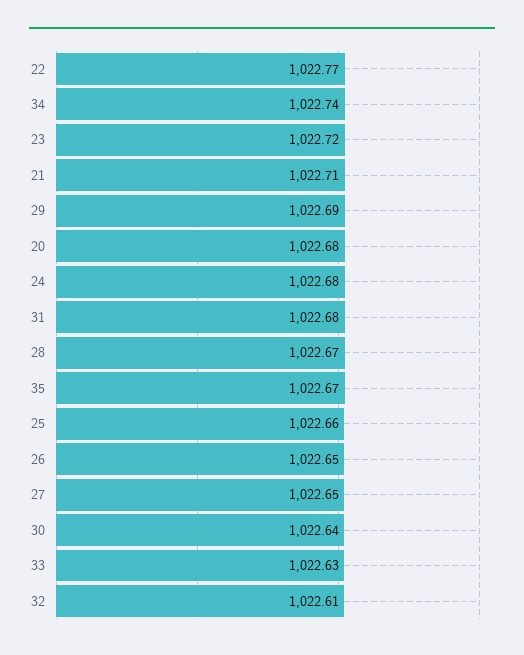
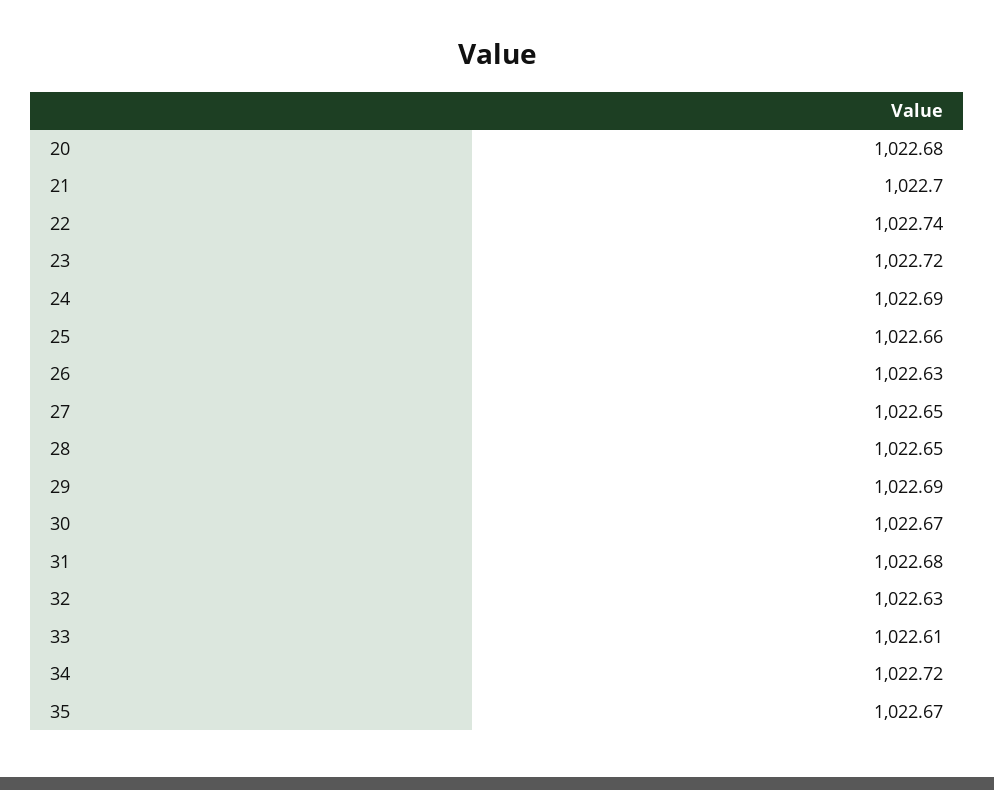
22: 1022.77 -> 1022.74
34: 1022.74 -> 1022.72
21: 1022.71 -> 1022.7
24: 1022.68 -> 1022.69
28: 1022.67 -> 1022.65
26: 1022.65 -> 1022.63
30: 1022.64 -> 1022.67
33: 1022.63 -> 1022.61
32: 1022.61 -> 1022.63

